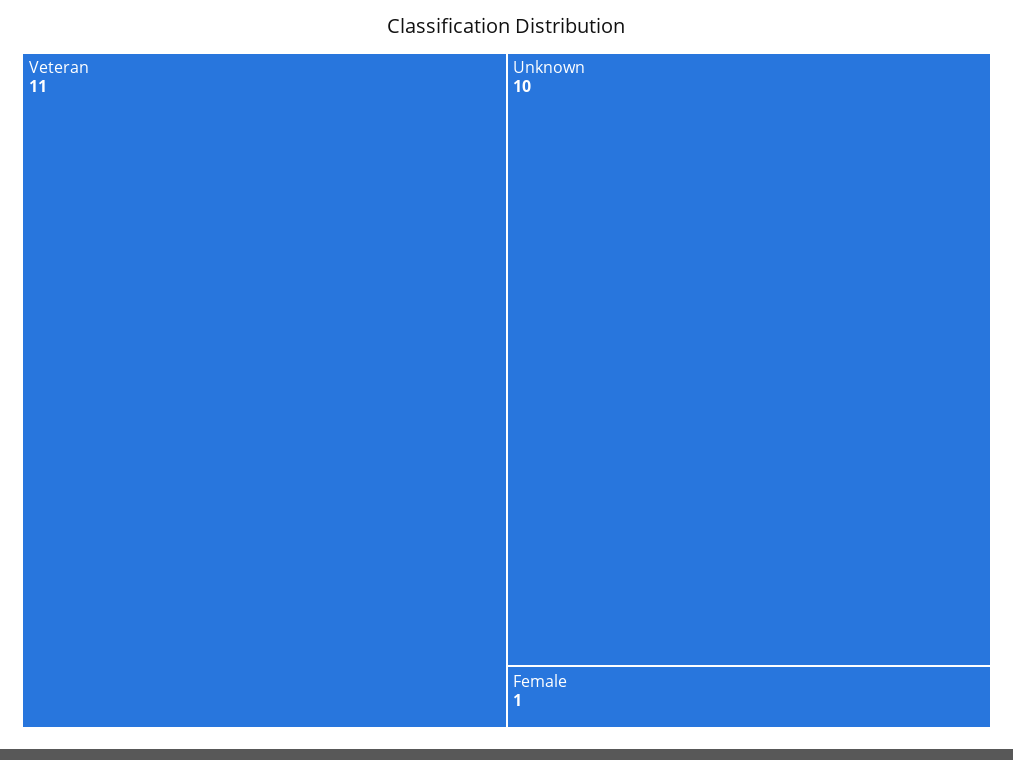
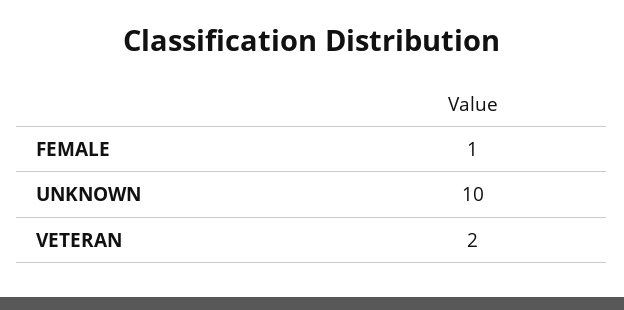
Veteran: 11 -> 2

